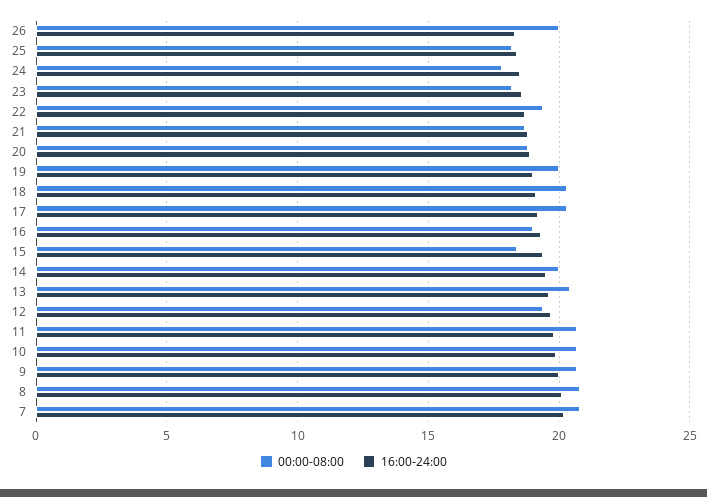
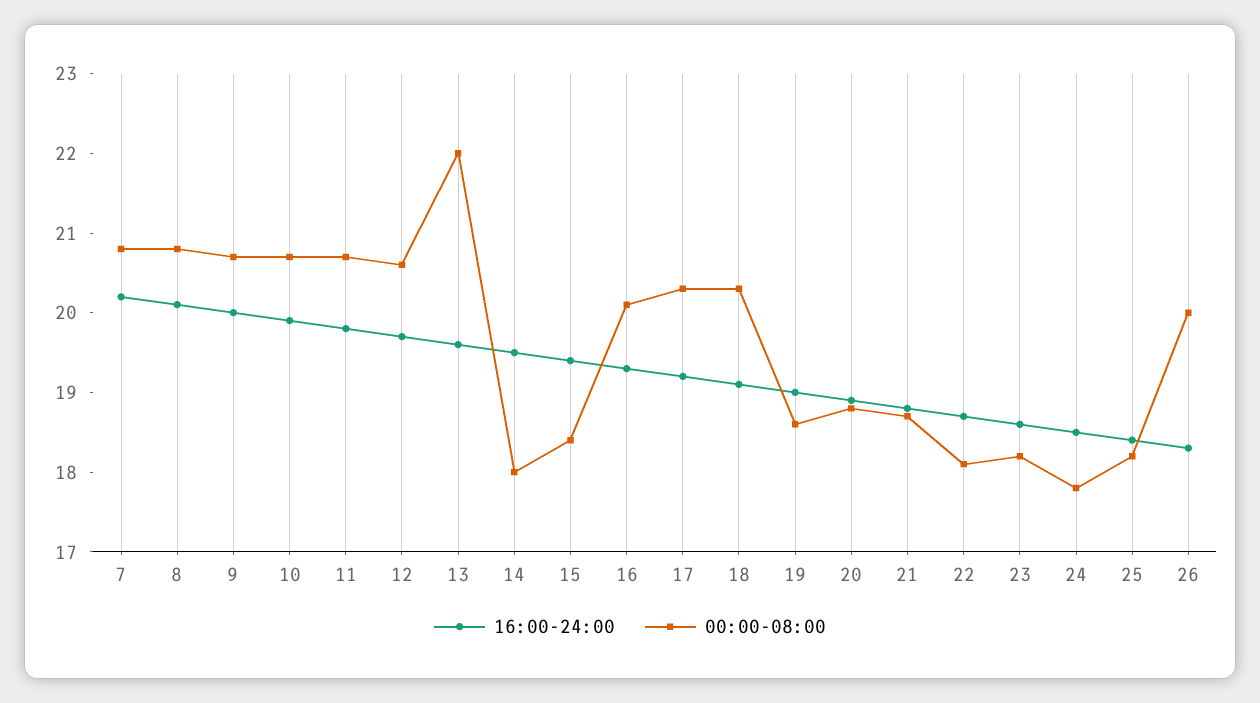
00:00-08:00, 22: 19.5 -> 18
00:00-08:00, 19: 20 -> 18.5
00:00-08:00, 16: 19 -> 20
00:00-08:00, 14: 20 -> 18
00:00-08:00, 13: 20.5 -> 22
00:00-08:00, 12: 19.5 -> 20.5

